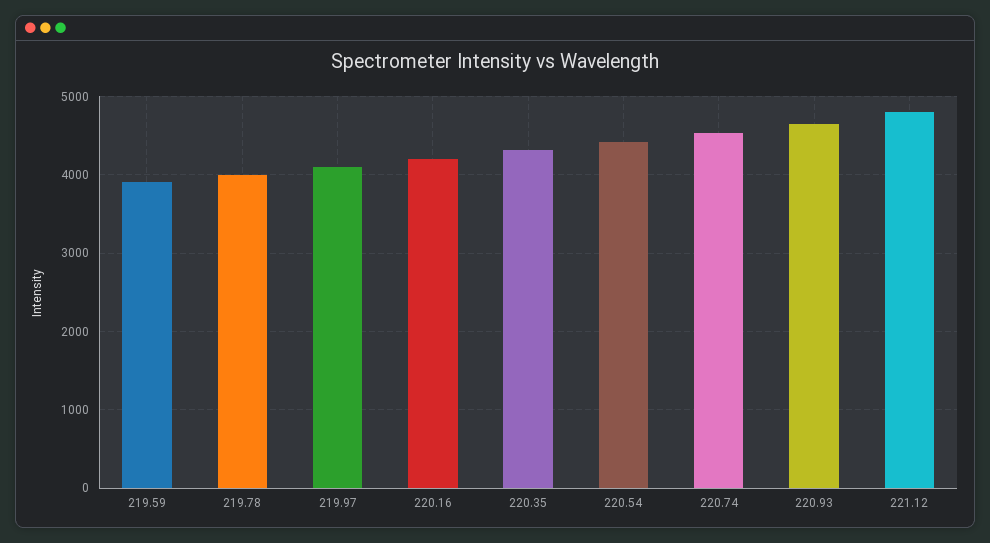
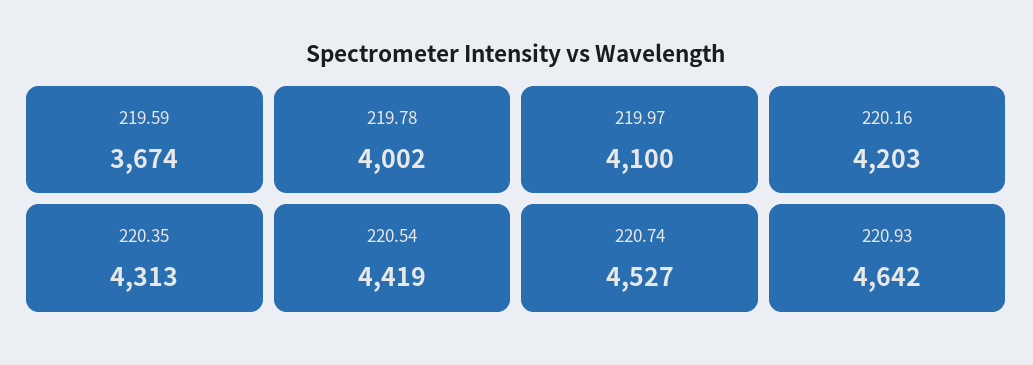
219.59: 3900 -> 3674
221.12: 4800 -> none

